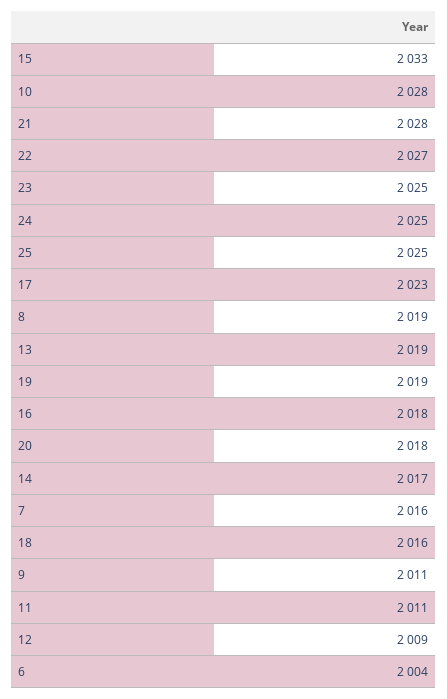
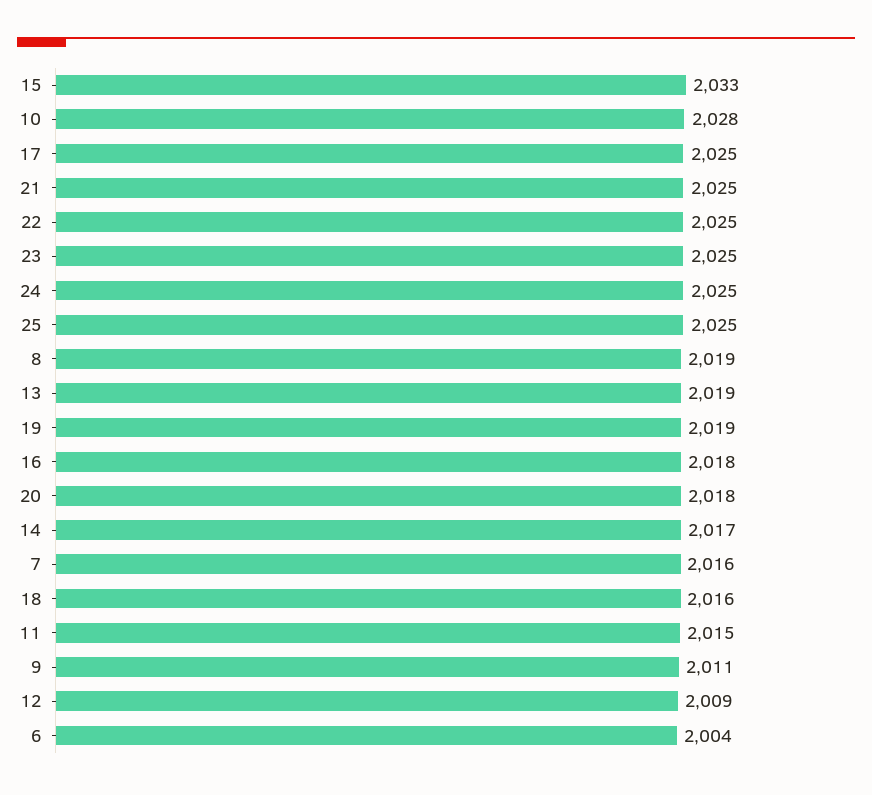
21: 2028 -> 2025
22: 2027 -> 2025
17: 2023 -> 2025
11: 2011 -> 2015

